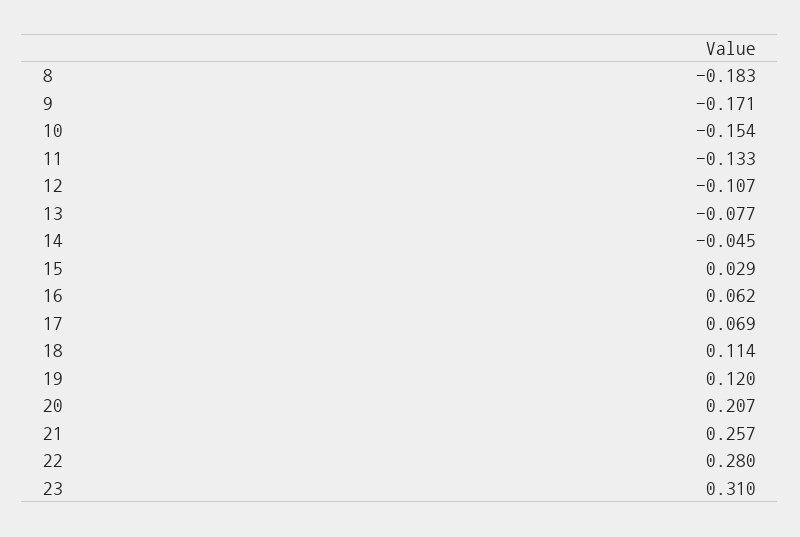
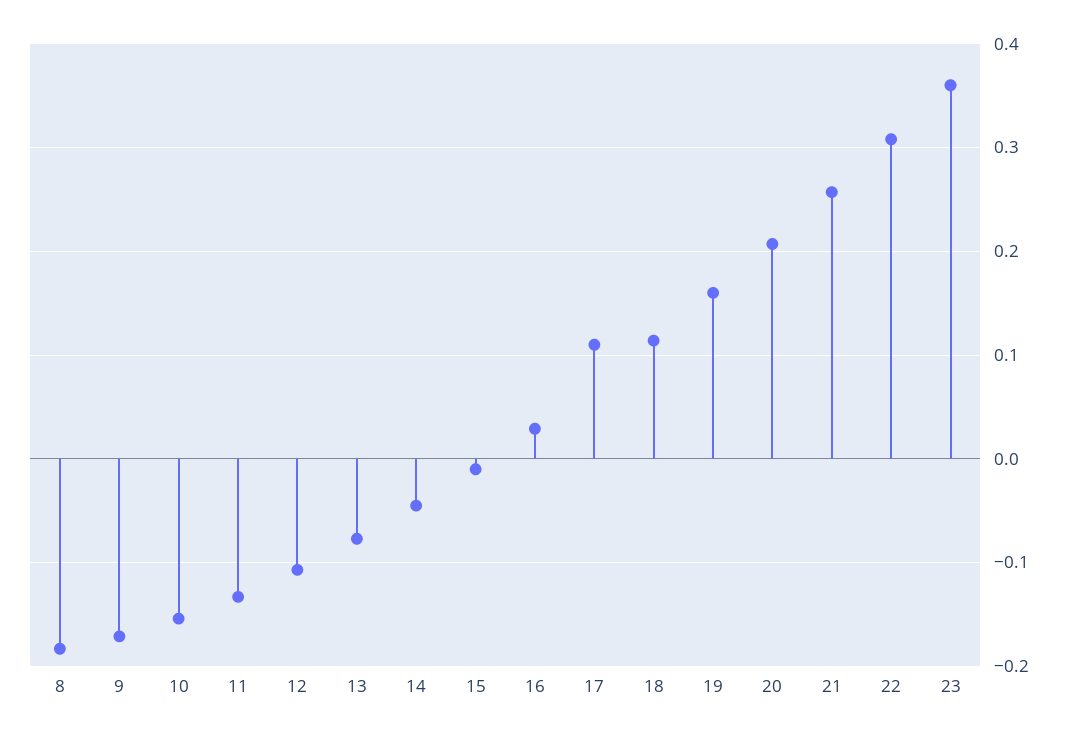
15: 0.029 -> -0.01
16: 0.062 -> 0.03
17: 0.069 -> 0.11
19: 0.12 -> 0.16
22: 0.28 -> 0.31
23: 0.31 -> 0.36

